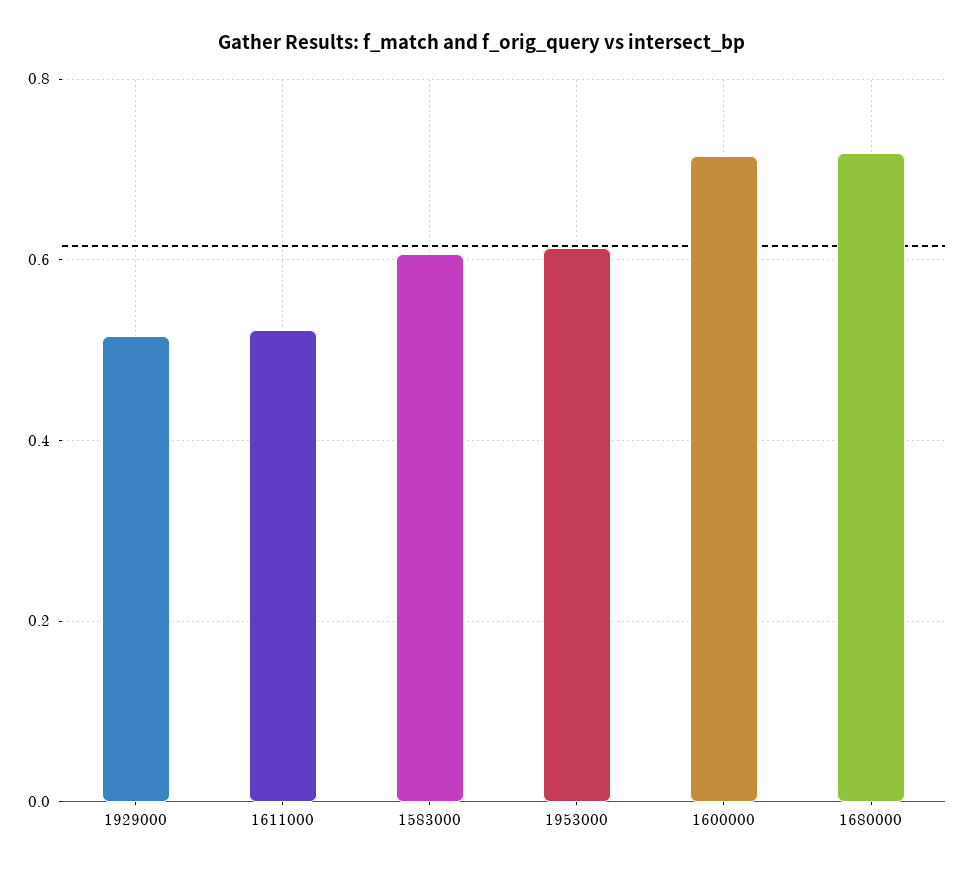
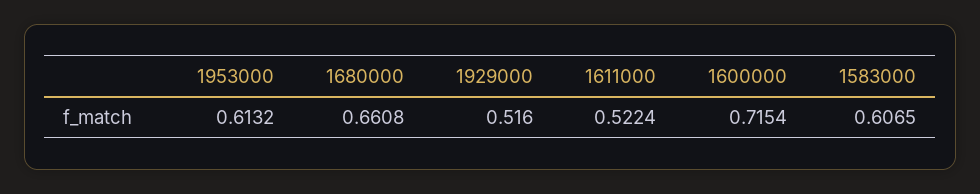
1680000: 0.72 -> 0.6608

